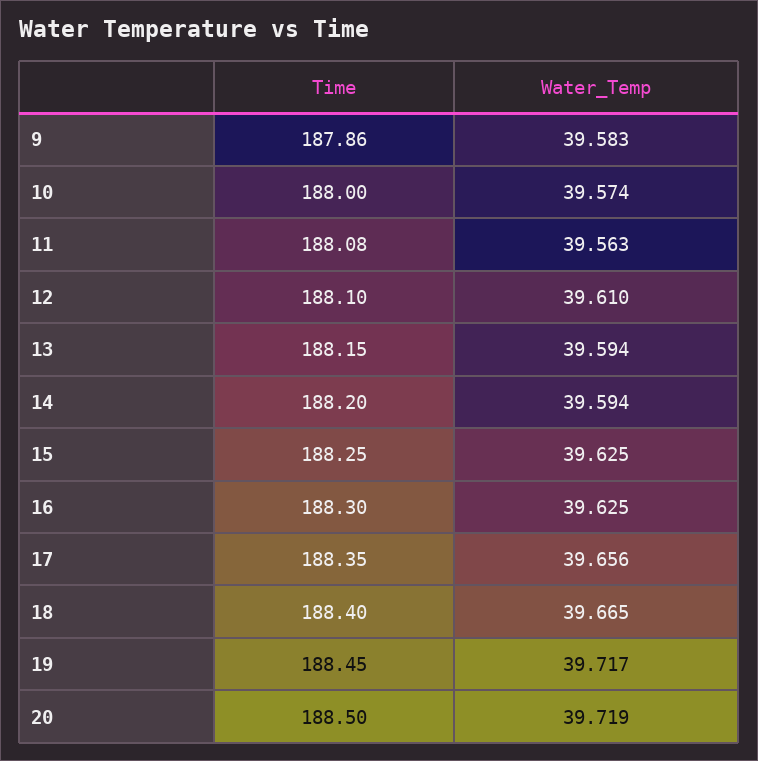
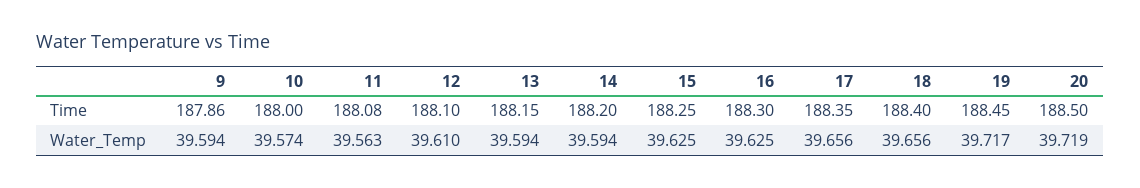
Water_Temp, 9: 39.583 -> 39.594
Water_Temp, 18: 39.665 -> 39.656

